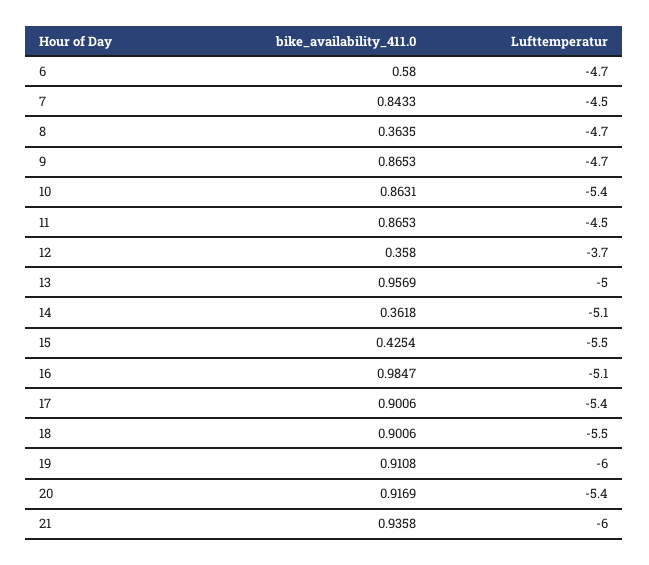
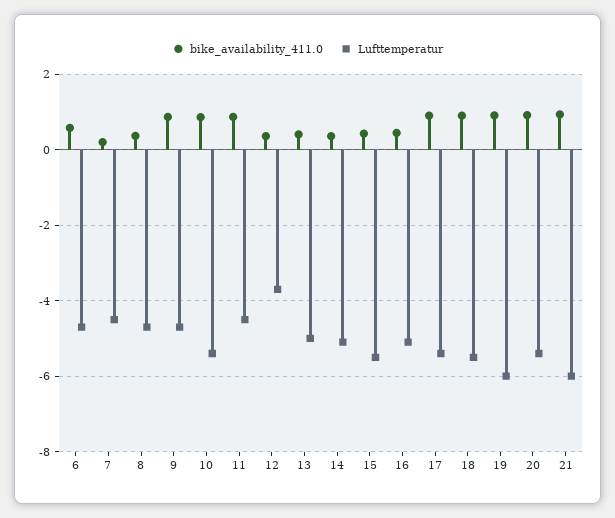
bike_availability_411.0, 7: 0.8433 -> 0.2
bike_availability_411.0, 13: 0.9569 -> 0.4
bike_availability_411.0, 16: 0.9847 -> 0.4

